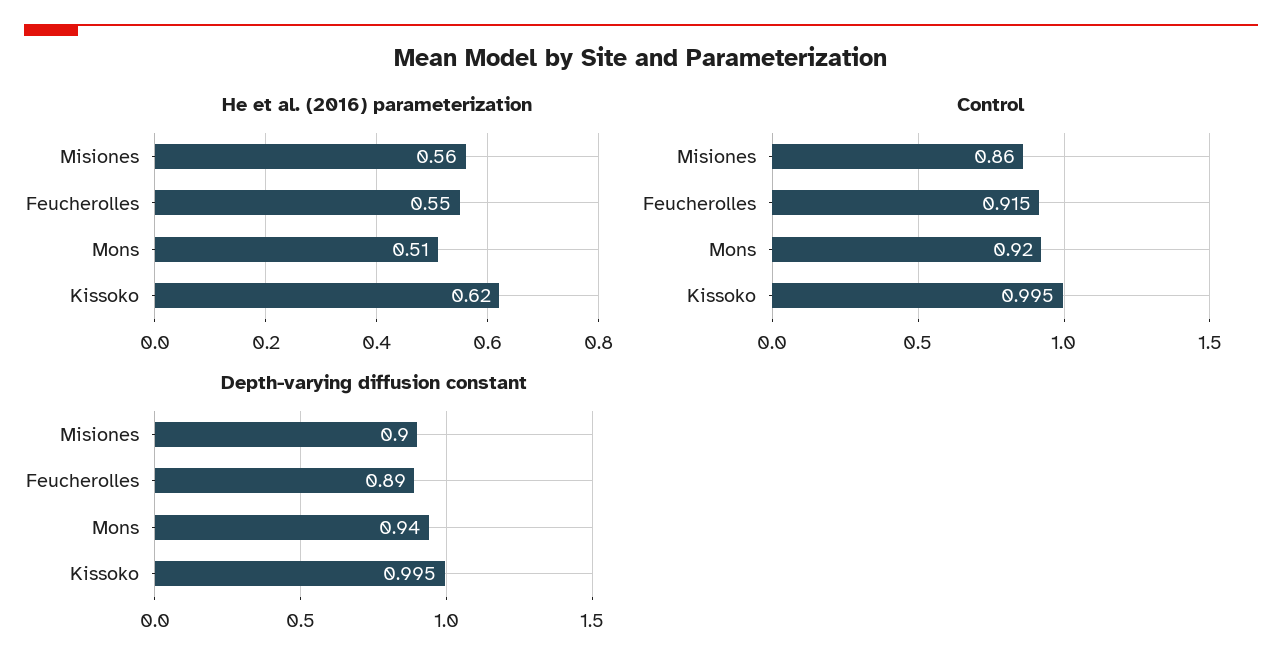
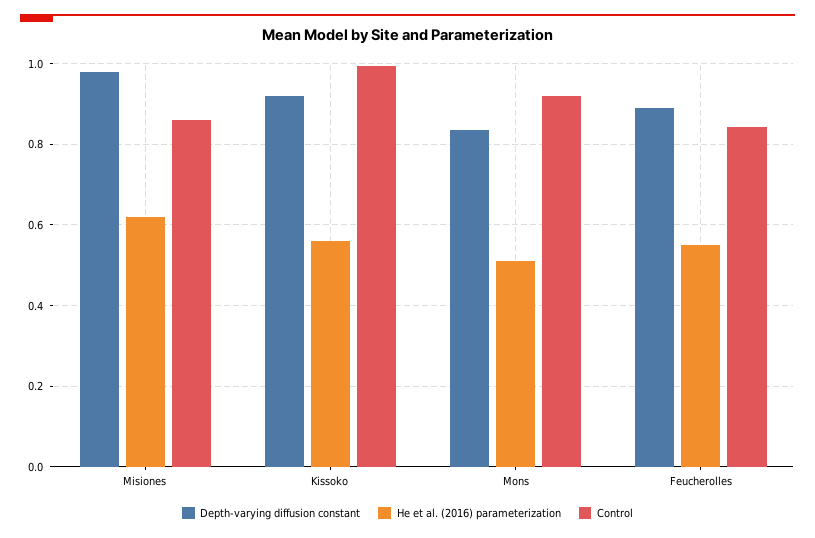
He et al. (2016) parameterization, Misiones: 0.56 -> 0.62
He et al. (2016) parameterization, Kissoko: 0.62 -> 0.56
Control, Feucherolles: 0.915 -> 0.84
Depth-varying diffusion constant, Misiones: 0.9 -> 0.98
Depth-varying diffusion constant, Mons: 0.94 -> 0.84
Depth-varying diffusion constant, Kissoko: 0.995 -> 0.92

